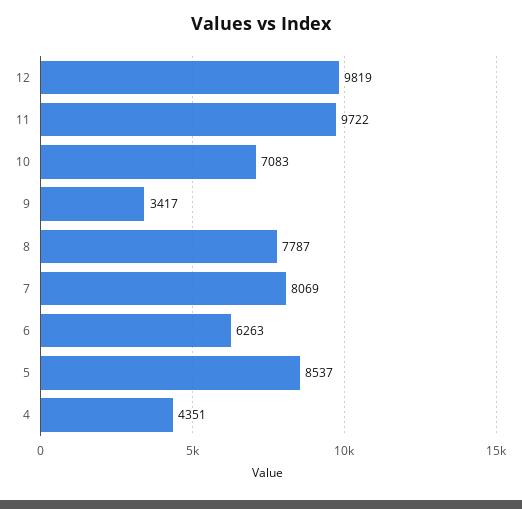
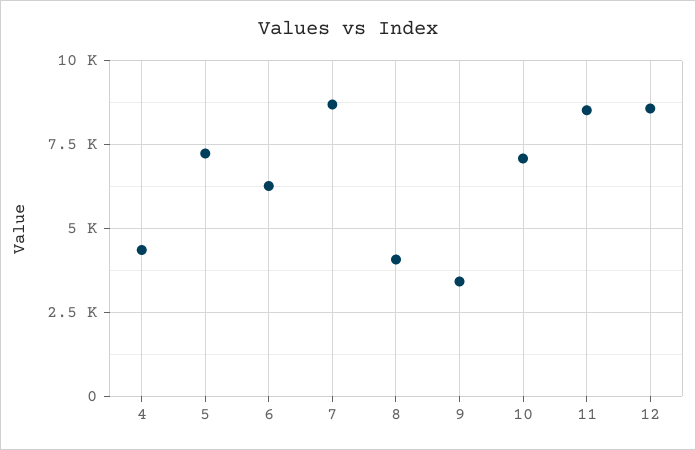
12: 9819 -> 8500
11: 9722 -> 8500
8: 7787 -> 4000
7: 8069 -> 8750
5: 8537 -> 7250

